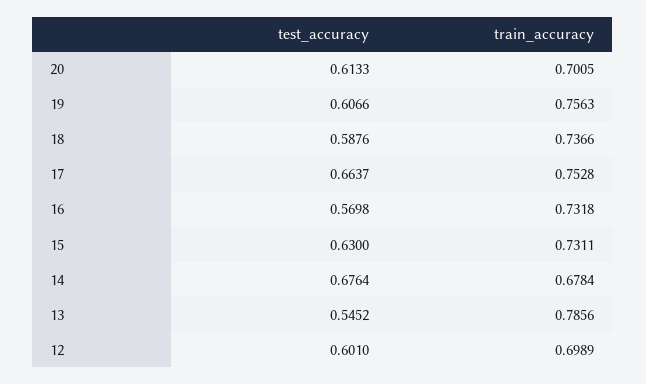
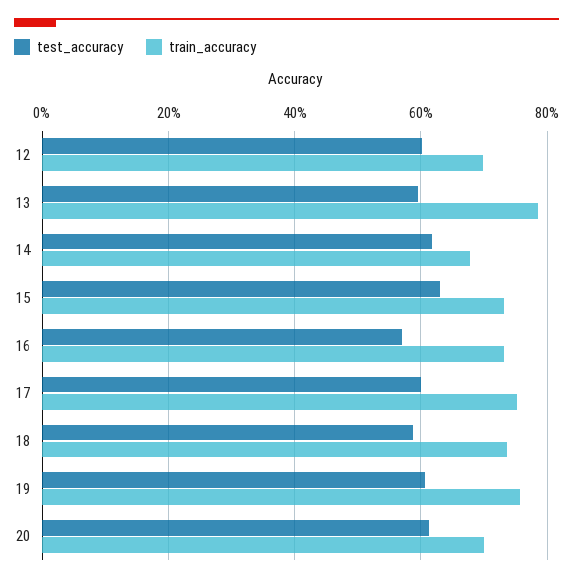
test_accuracy, 17: 0.6637 -> 0.6
test_accuracy, 14: 0.6764 -> 0.62
test_accuracy, 13: 0.5452 -> 0.6

